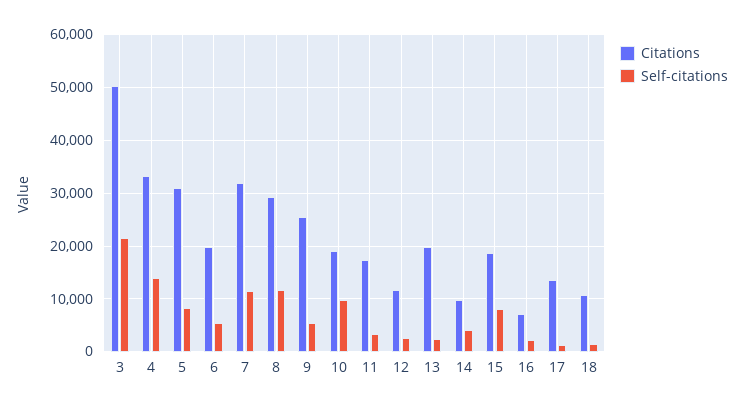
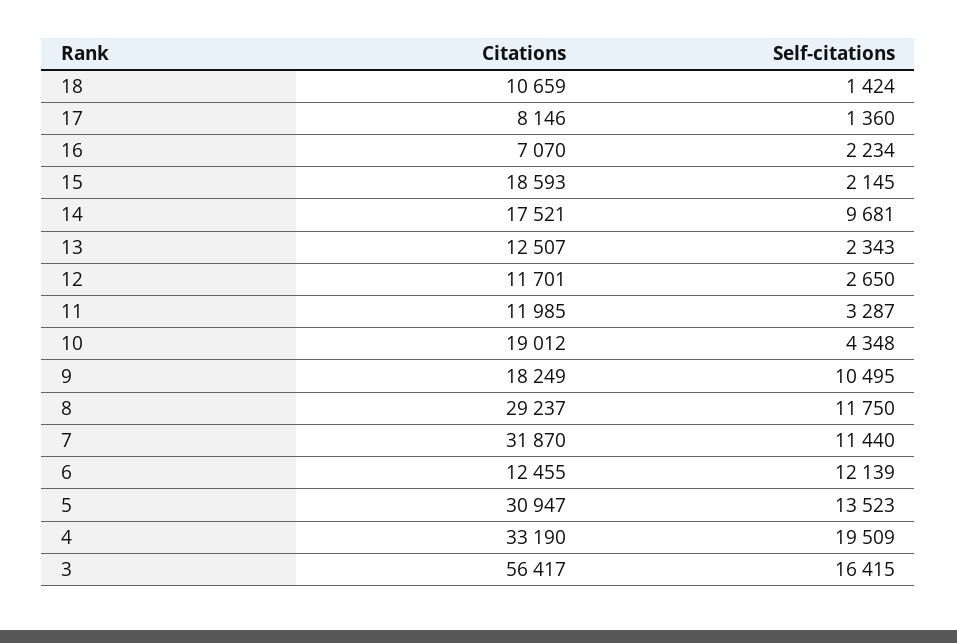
Citations, 3: 50000 -> 56417
Self-citations, 3: 22000 -> 16415
Self-citations, 4: 14000 -> 19509
Self-citations, 5: 8000 -> 13523
Citations, 6: 20000 -> 12455
Self-citations, 6: 6000 -> 12139
Citations, 9: 26000 -> 18249
Self-citations, 9: 6000 -> 10495
Self-citations, 10: 10000 -> 4348
Citations, 11: 18000 -> 11985
Citations, 13: 20000 -> 12507
Citations, 14: 10000 -> 17521
Self-citations, 14: 4000 -> 9681
Self-citations, 15: 8000 -> 2145
Citations, 17: 14000 -> 8146

